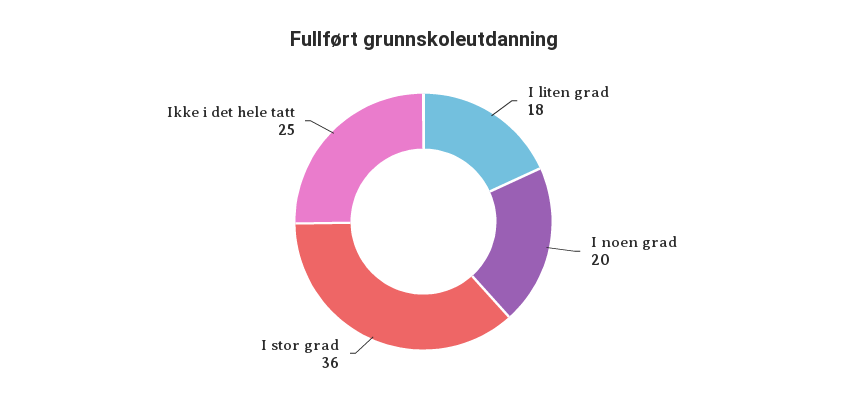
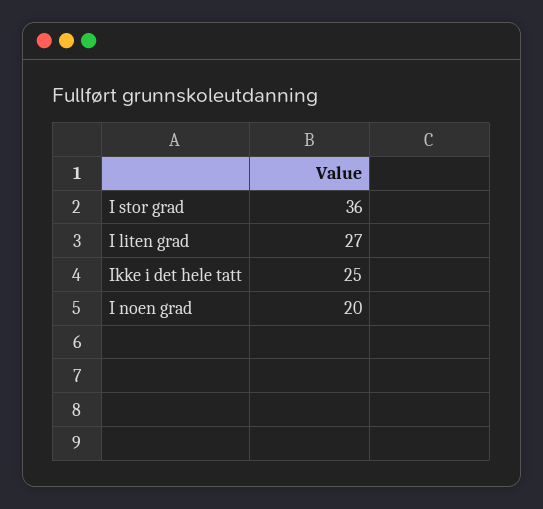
I liten grad: 18 -> 27

